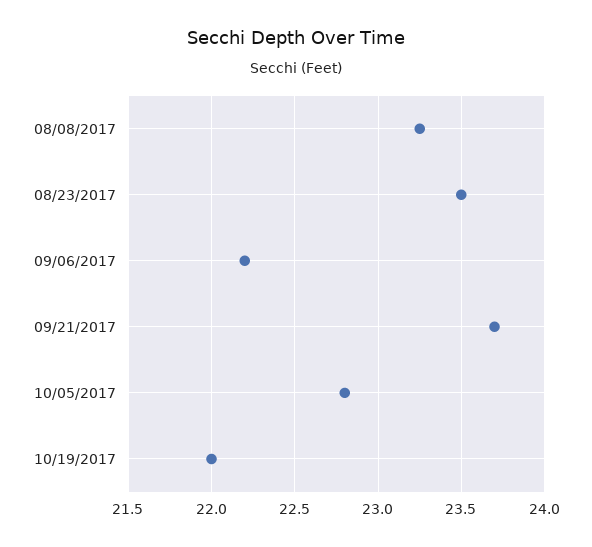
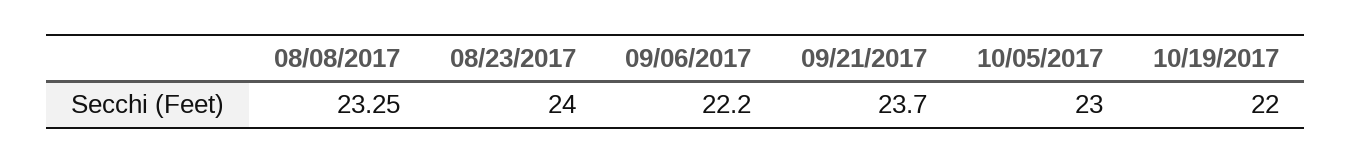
08/23/2017: 23.5 -> 24
10/05/2017: 22.8 -> 23

